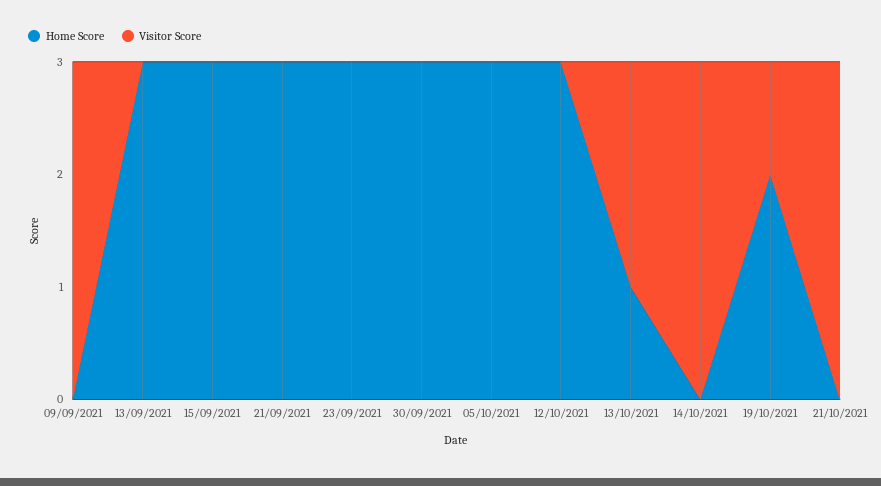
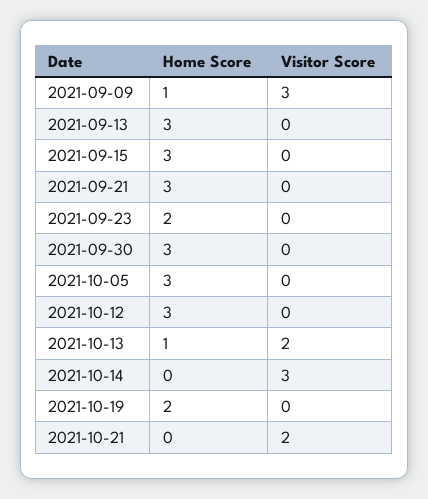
Home Score, 09/09/2021: 0 -> 1
Home Score, 23/09/2021: 3 -> 2
Visitor Score, 19/10/2021: 1 -> 0
Visitor Score, 21/10/2021: 3 -> 2

